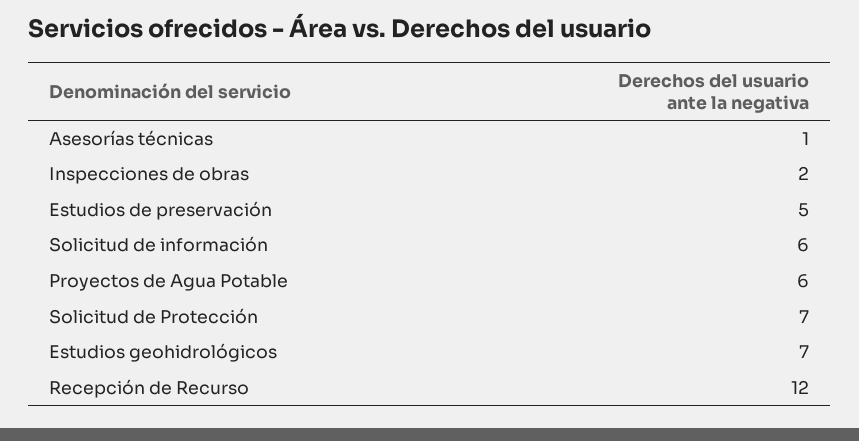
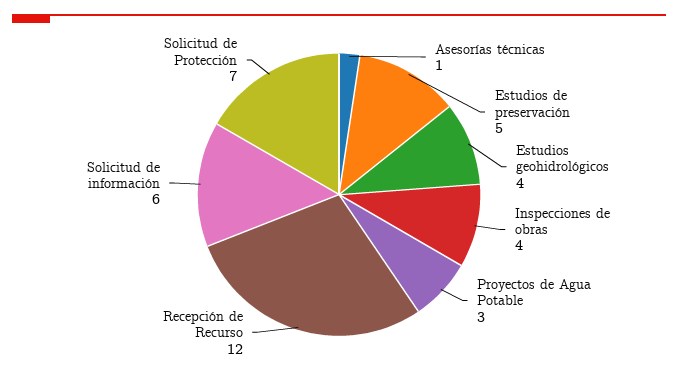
Inspecciones de obras: 2 -> 4
Proyectos de Agua Potable: 6 -> 3
Estudios geohidrológicos: 7 -> 4

